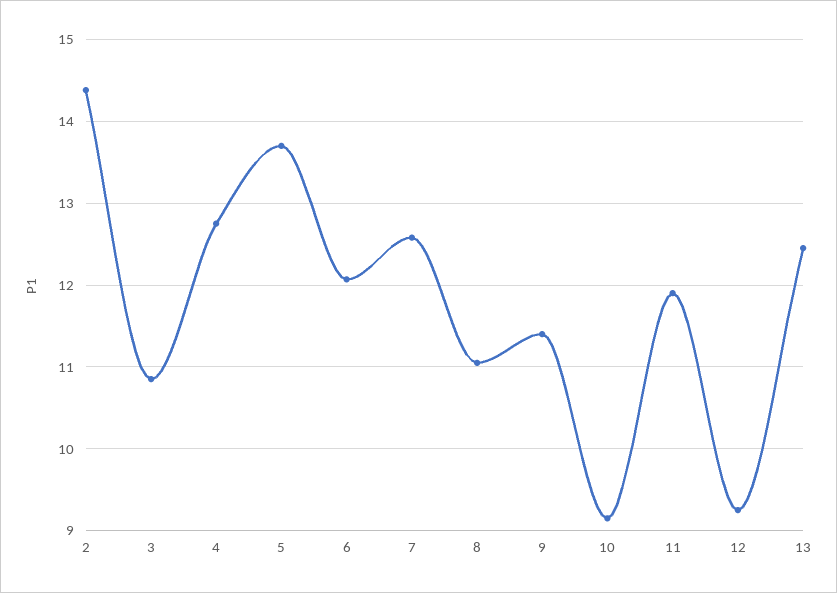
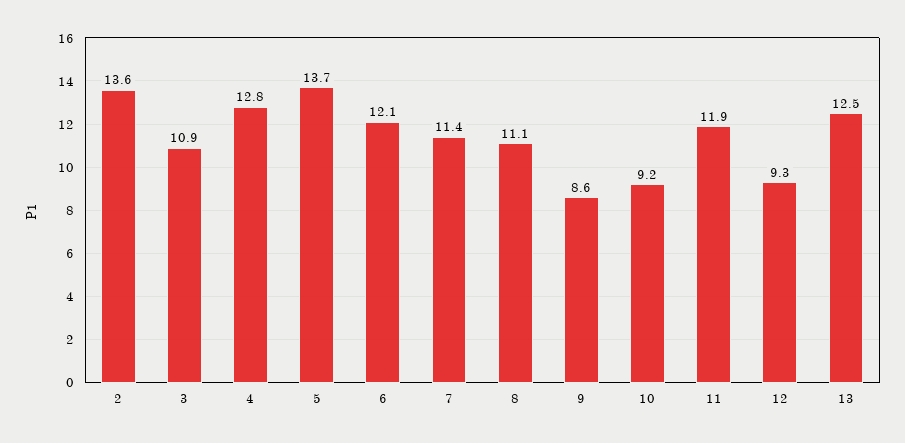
2: 14.4 -> 13.6
7: 12.6 -> 11.4
9: 11.4 -> 8.6

